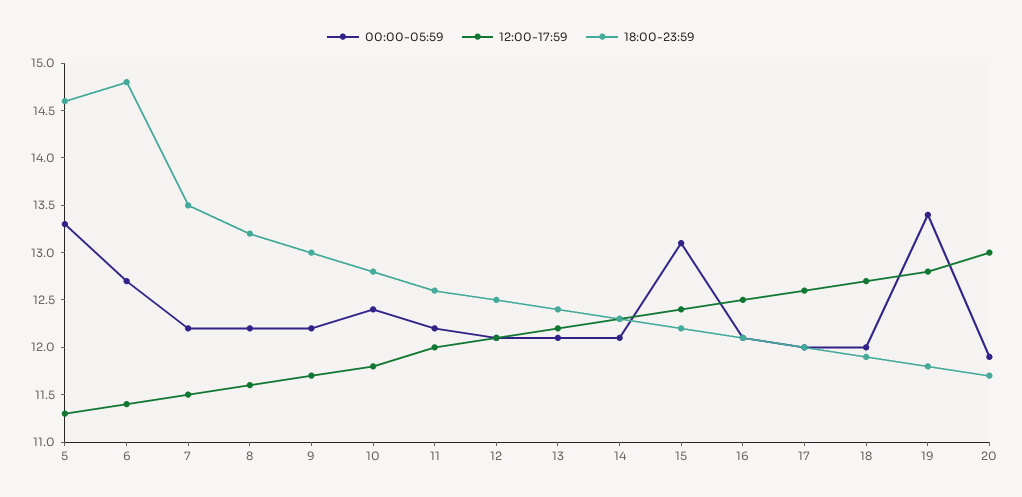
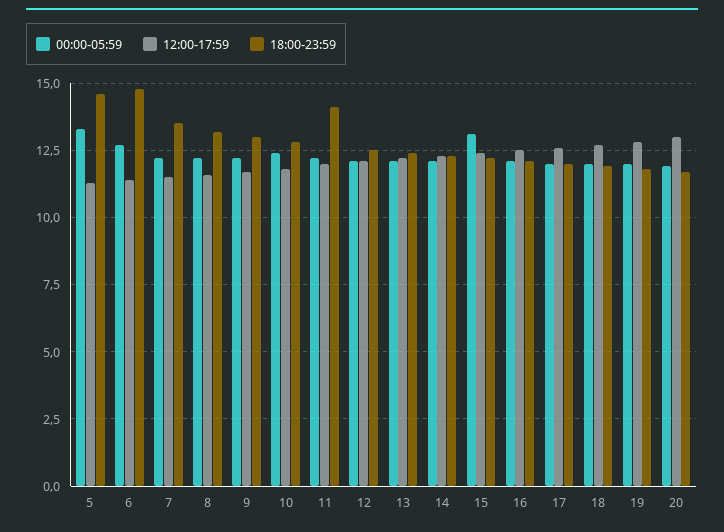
18:00-23:59, 11: 12.6 -> 14
00:00-05:59, 19: 13.4 -> 12

